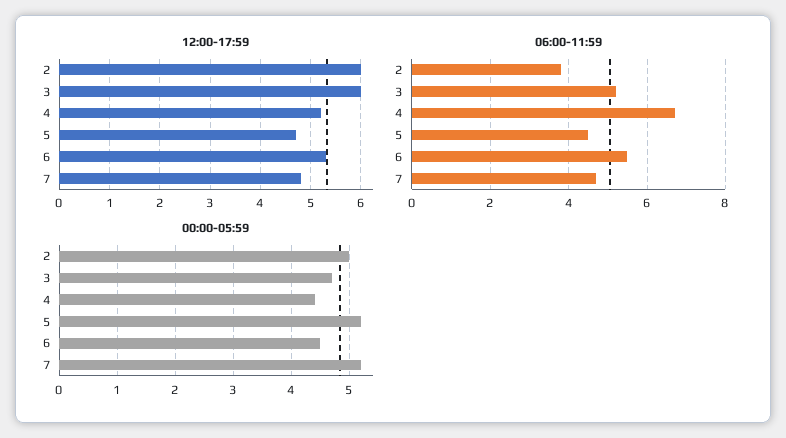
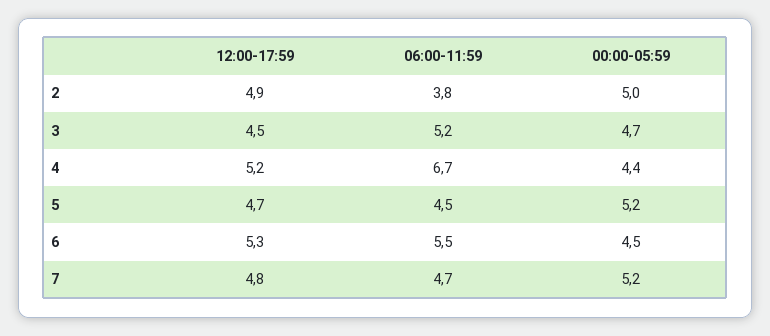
12:00-17:59, 2: 6 -> 4.9
12:00-17:59, 3: 6 -> 4.5

